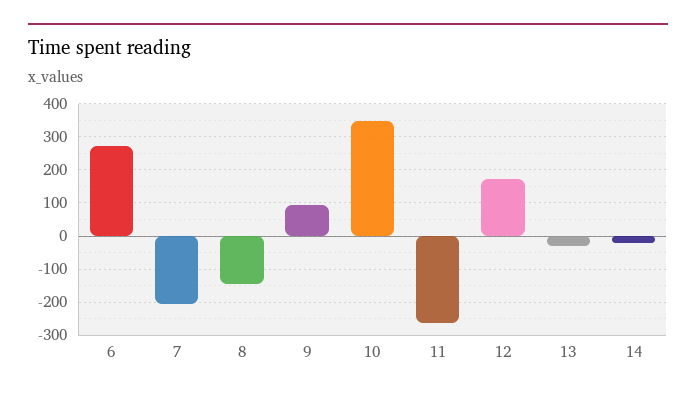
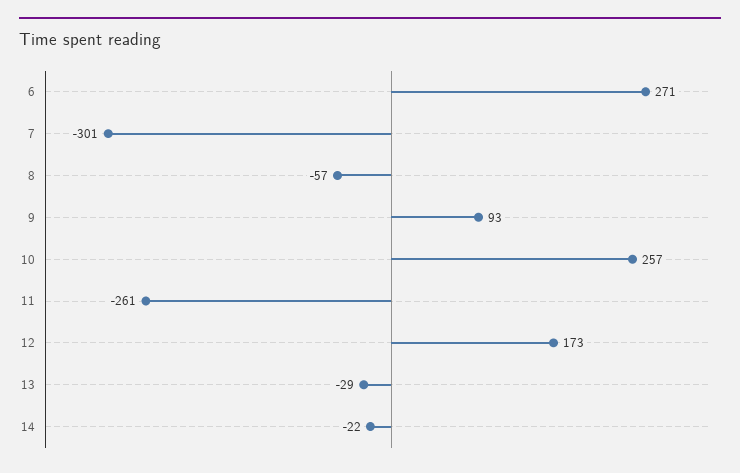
7: -200 -> -301
8: -140 -> -57
10: 340 -> 257

